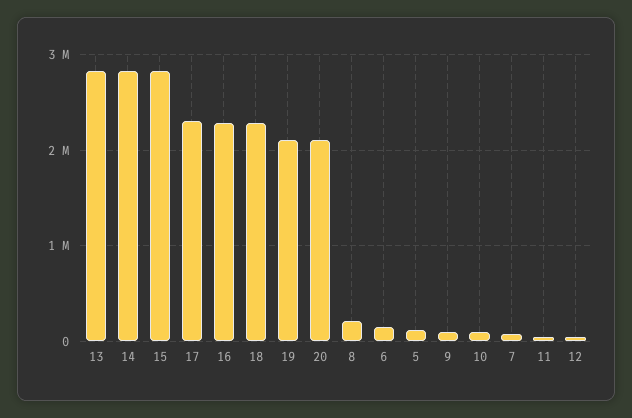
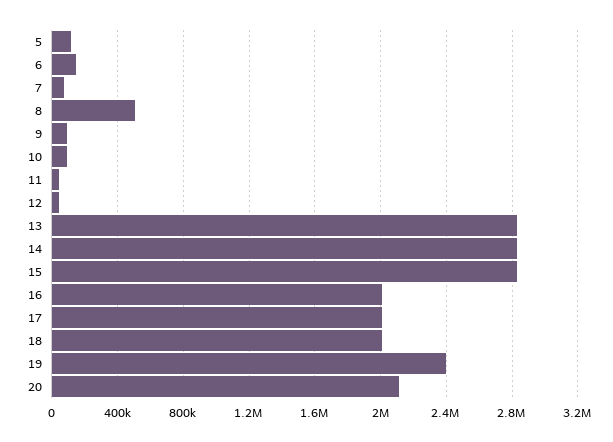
17: 2300000 -> 2000000
16: 2300000 -> 2000000
18: 2300000 -> 2000000
19: 2100000 -> 2400000
8: 200000 -> 500000

